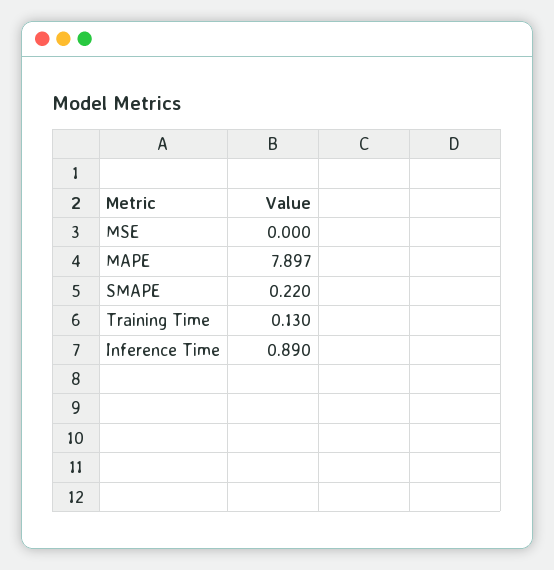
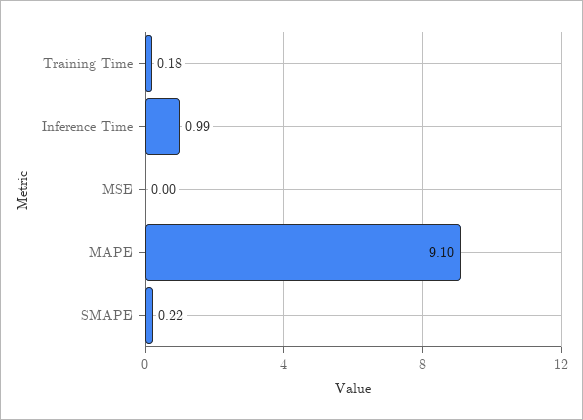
MAPE: 7.897 -> 9.1
Training Time: 0.13 -> 0.18
Inference Time: 0.89 -> 0.99

